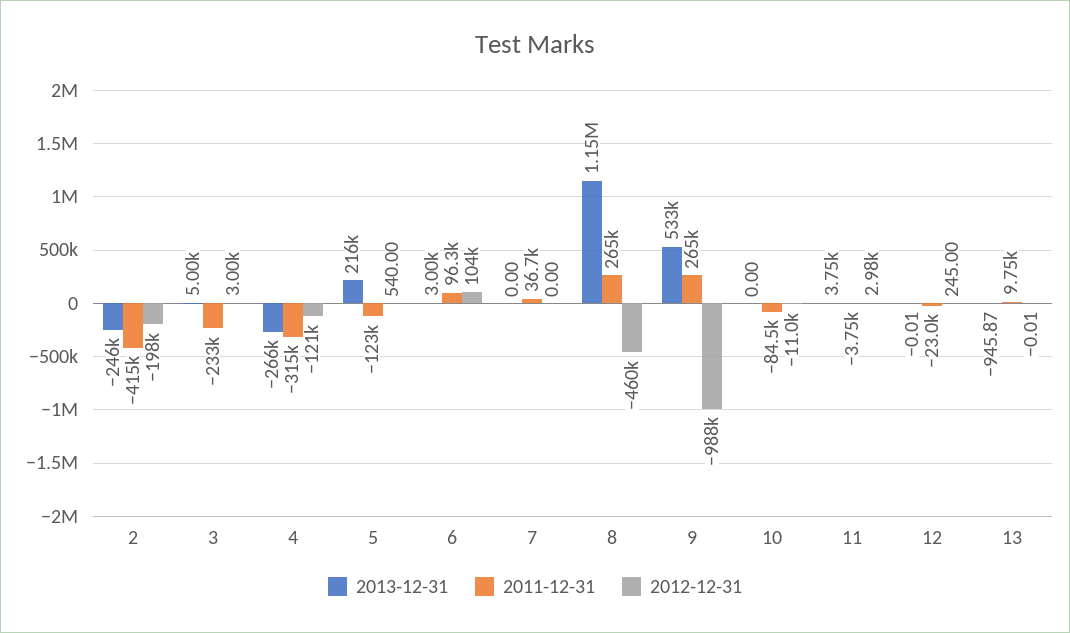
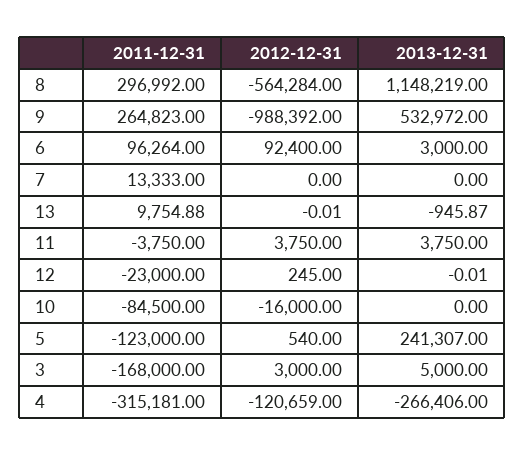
2013-12-31, 2: -246000 -> none
2011-12-31, 2: -415000 -> none
2012-12-31, 2: -198000 -> none
2011-12-31, 3: -233000 -> -168000
2013-12-31, 5: 216000 -> 241307
2012-12-31, 6: 104000 -> 92400
2011-12-31, 7: 36700 -> 13333
2011-12-31, 8: 265000 -> 296992
2012-12-31, 8: -460000 -> -564284
2012-12-31, 10: -11000 -> -16000
2012-12-31, 11: 2980 -> 3750

